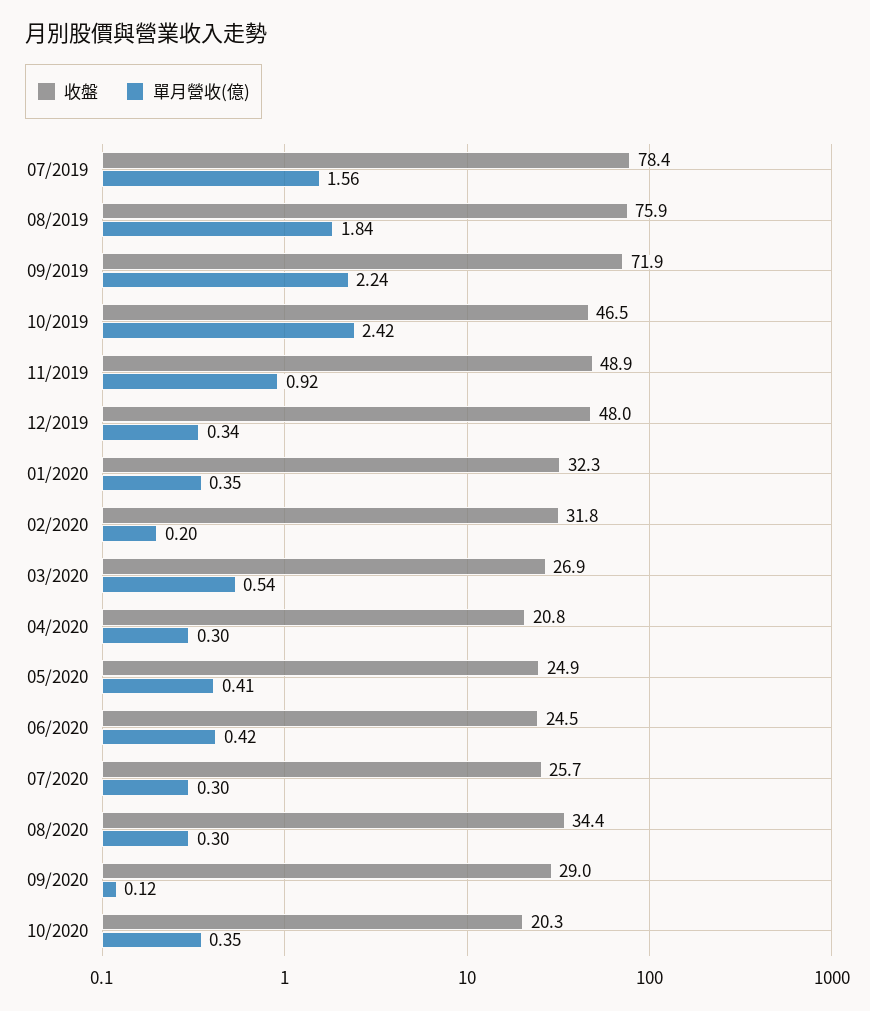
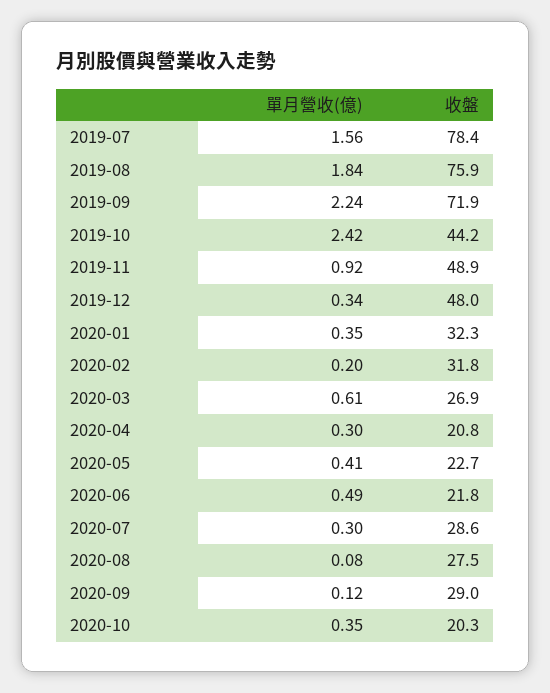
收盤, 10/2019: 46.5 -> 44.2
單月營收(億), 03/2020: 0.54 -> 0.61
收盤, 05/2020: 24.9 -> 22.7
收盤, 06/2020: 24.5 -> 21.8
單月營收(億), 06/2020: 0.42 -> 0.49
收盤, 07/2020: 25.7 -> 28.6
收盤, 08/2020: 34.4 -> 27.5
單月營收(億), 08/2020: 0.3 -> 0.08

